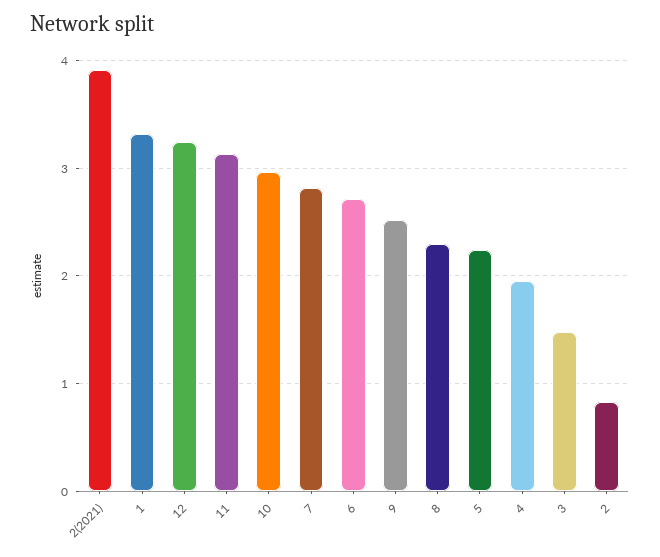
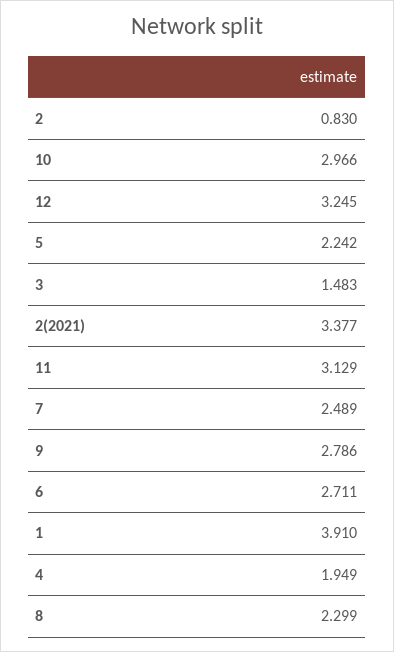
2(2021): 3.9 -> 3.377
1: 3.3 -> 3.91
7: 2.8 -> 2.489
9: 2.5 -> 2.786

